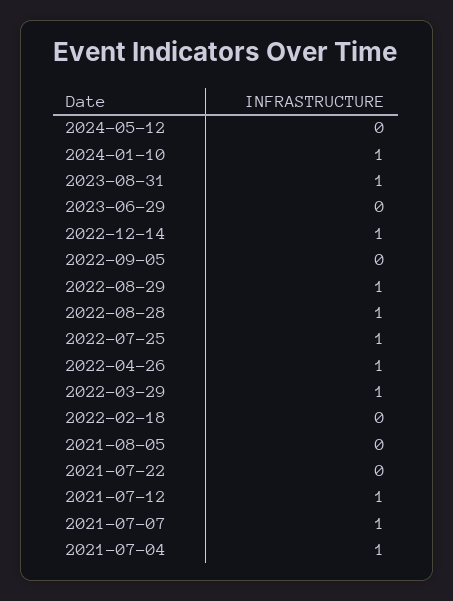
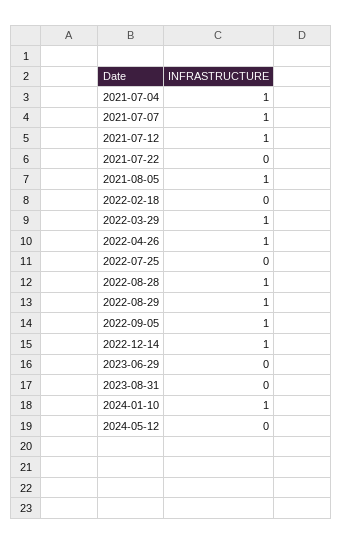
2023-08-31: 1 -> 0
2022-09-05: 0 -> 1
2022-07-25: 1 -> 0
2021-08-05: 0 -> 1

